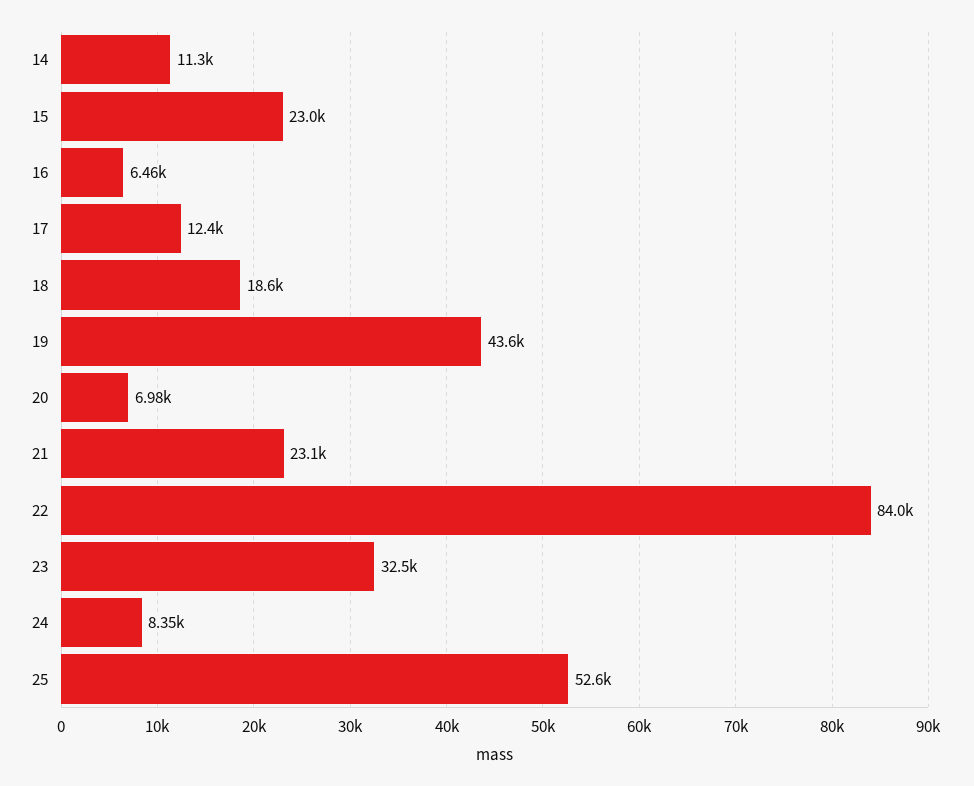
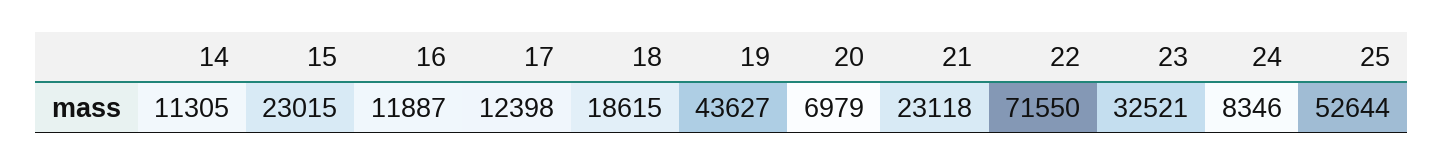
16: 6460 -> 11887
22: 84000 -> 71550

